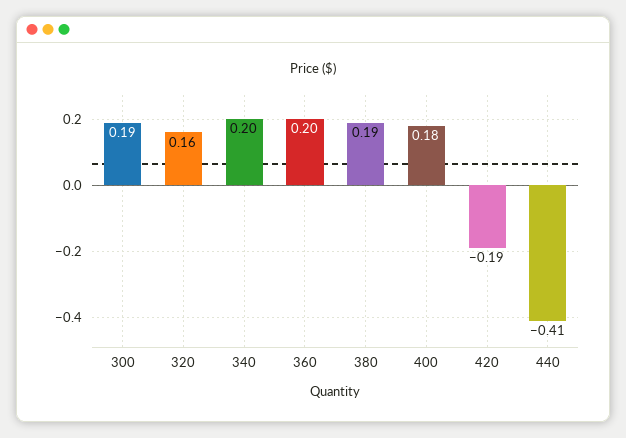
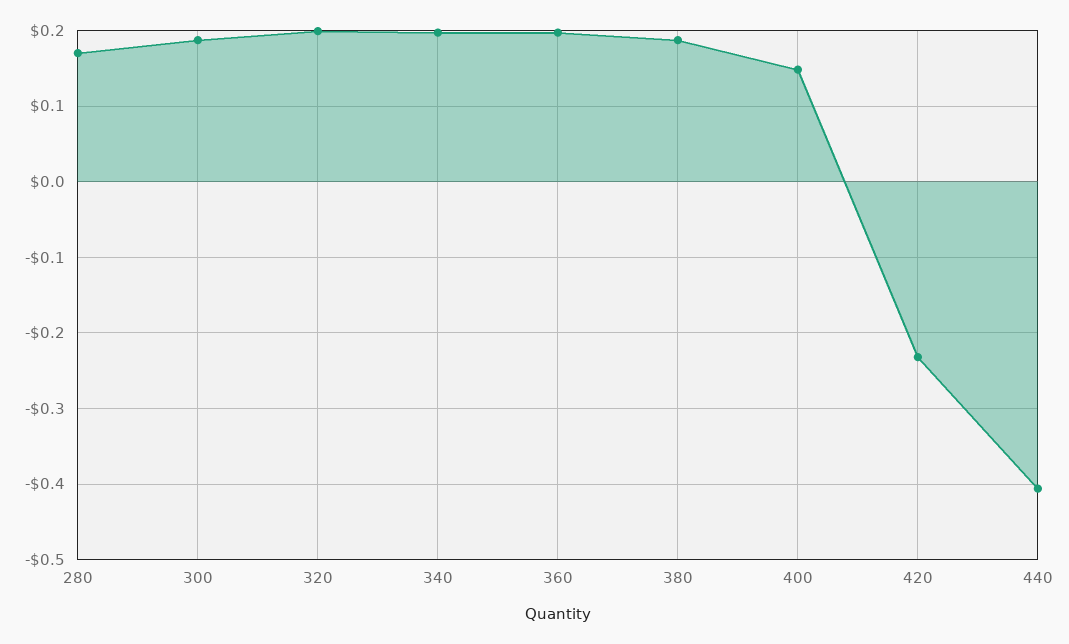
320: 0.16 -> 0.2
400: 0.18 -> 0.15
420: -0.19 -> -0.23
280: none -> 0.17

